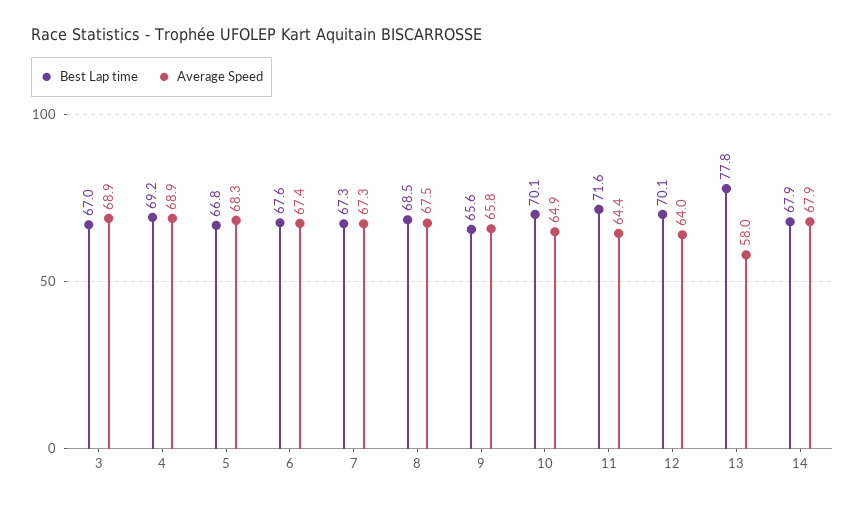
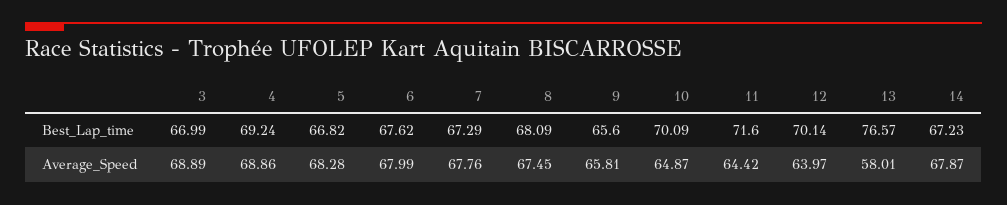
Average Speed, 6: 67.4 -> 67.99
Average Speed, 7: 67.3 -> 67.76
Best Lap time, 8: 68.5 -> 68.09
Best Lap time, 13: 77.8 -> 76.57
Best Lap time, 14: 67.9 -> 67.23

